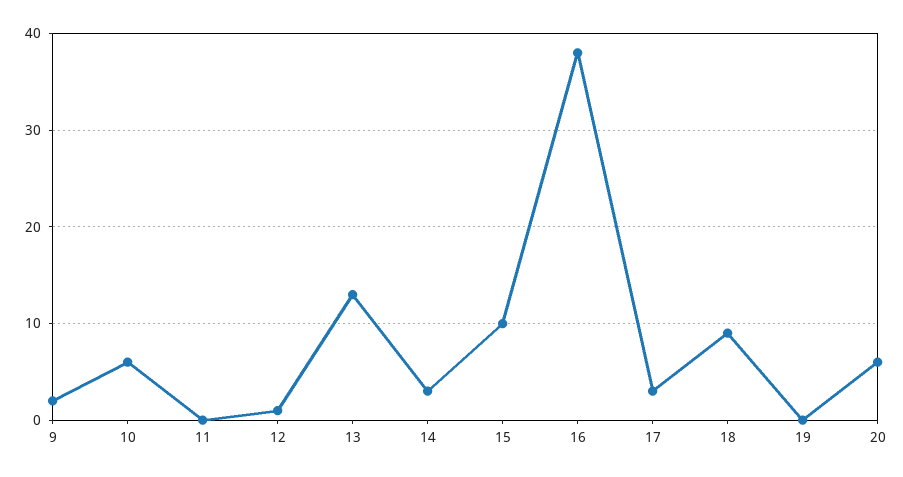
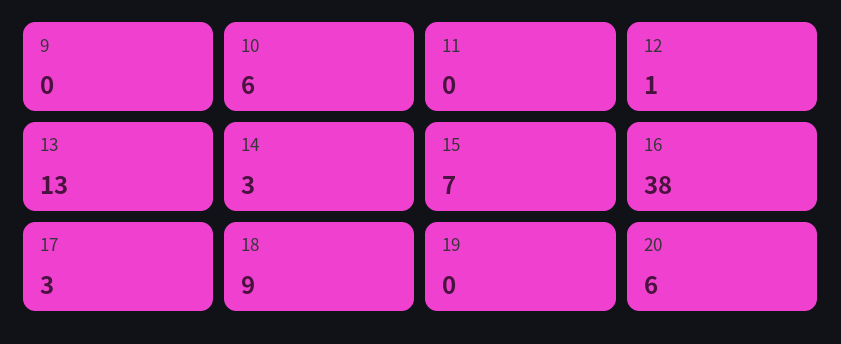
9: 2 -> 0
15: 10 -> 7

